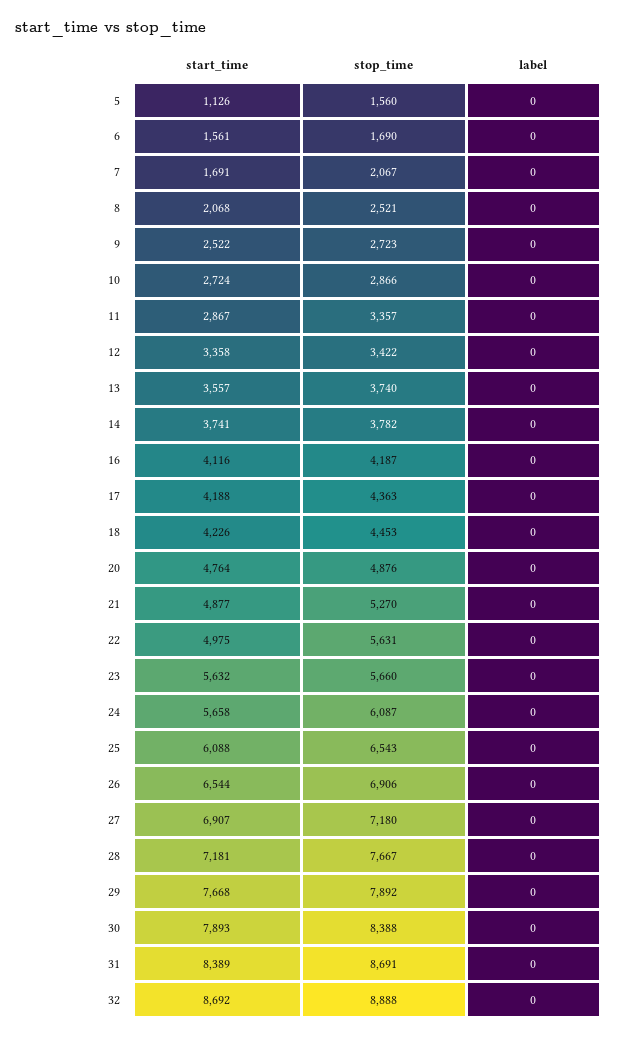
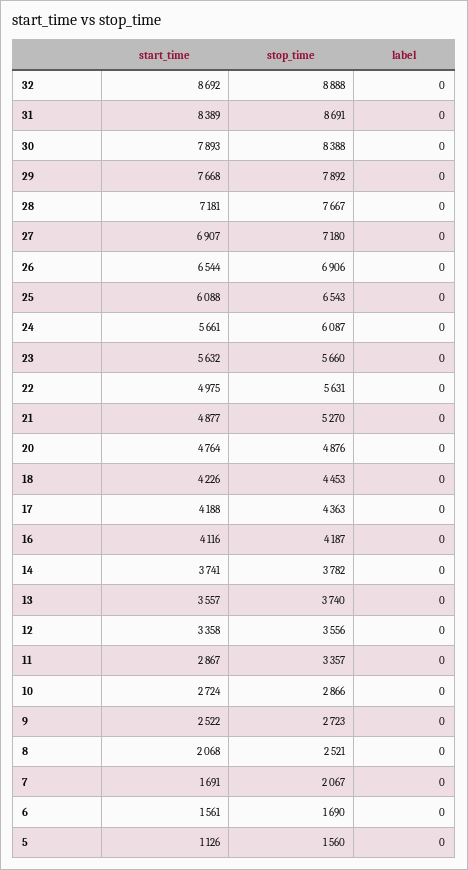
stop_time, 12: 3422 -> 3556
start_time, 24: 5658 -> 5661

